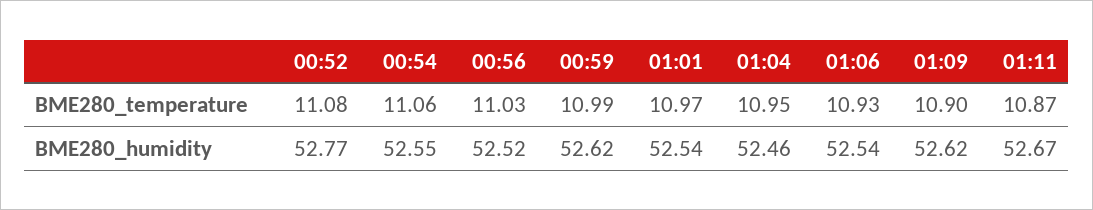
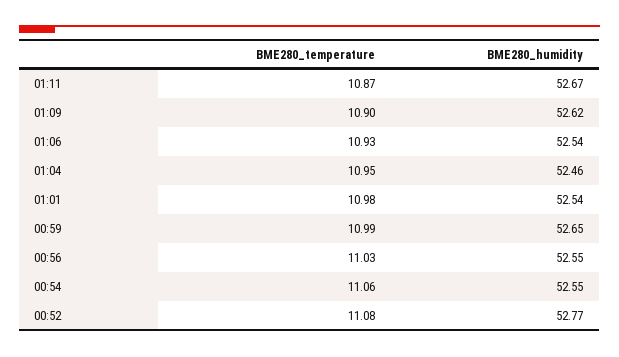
01:01, BME280_temperature: 10.97 -> 10.98
00:56, BME280_humidity: 52.52 -> 52.55
00:59, BME280_humidity: 52.62 -> 52.65

